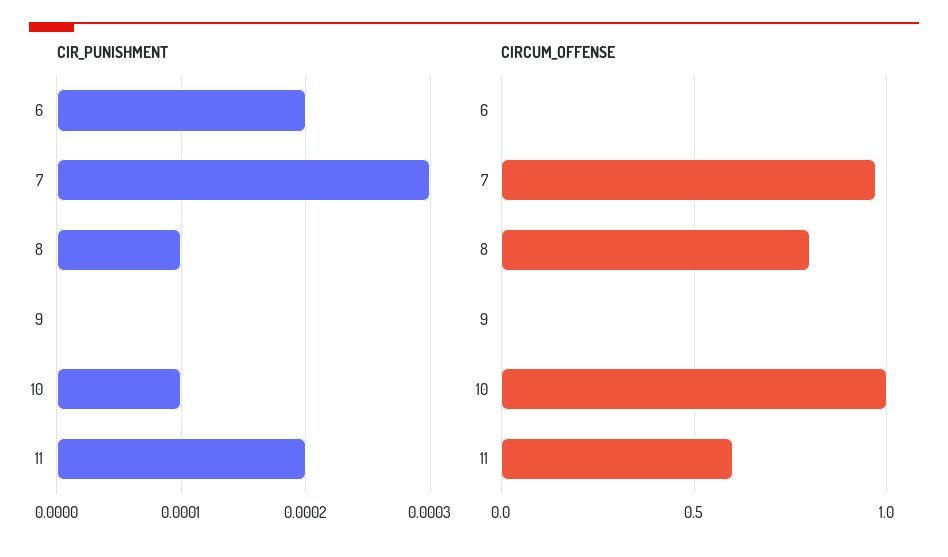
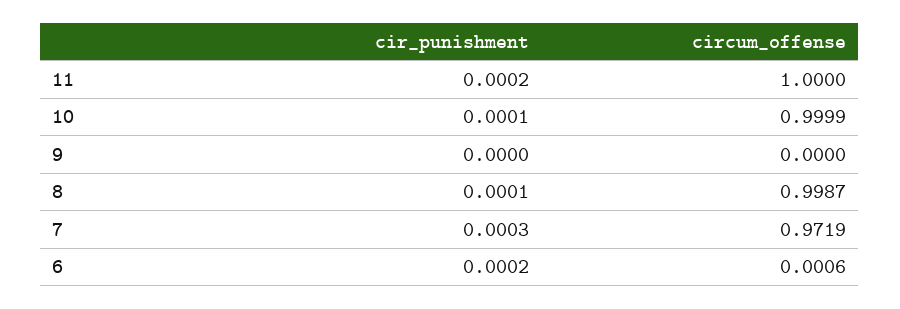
CIRCUM_OFFENSE, 8: 0.8 -> 0.9987
CIRCUM_OFFENSE, 11: 0.6 -> 1

